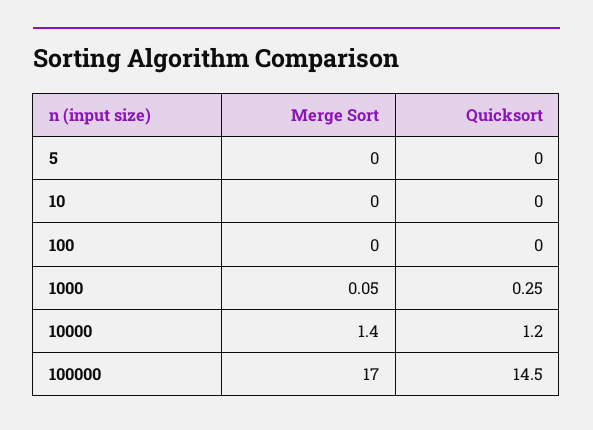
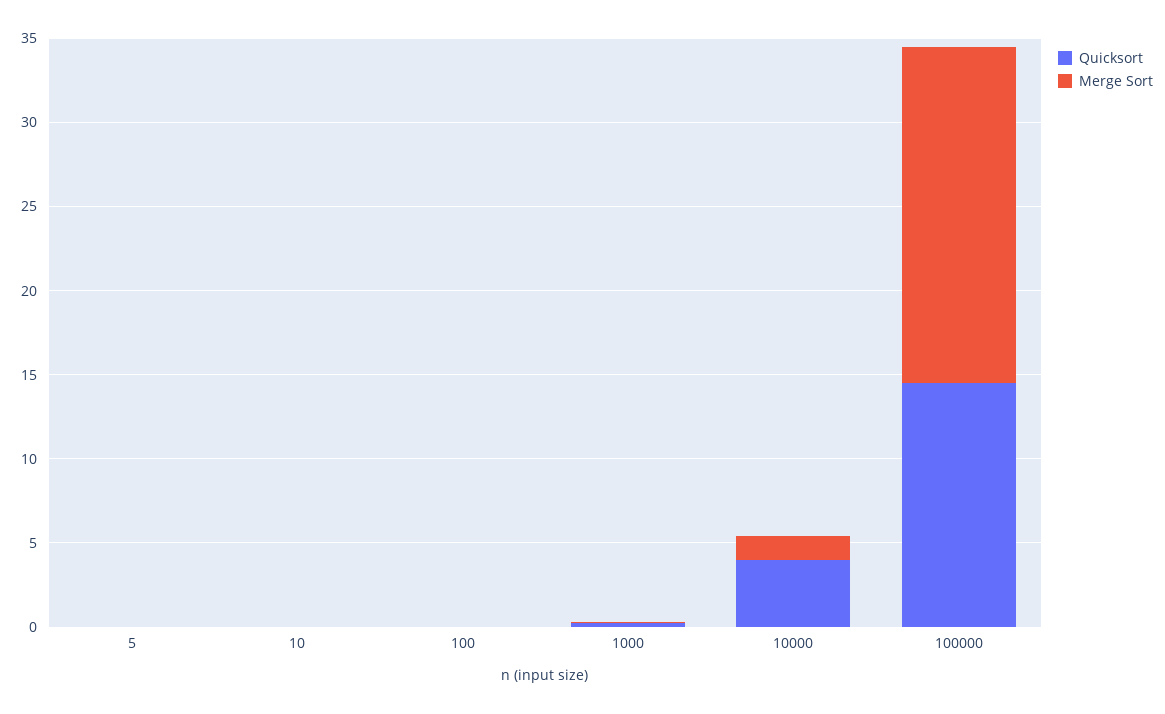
Quicksort, 10000: 1.2 -> 4
Merge Sort, 100000: 17 -> 20

